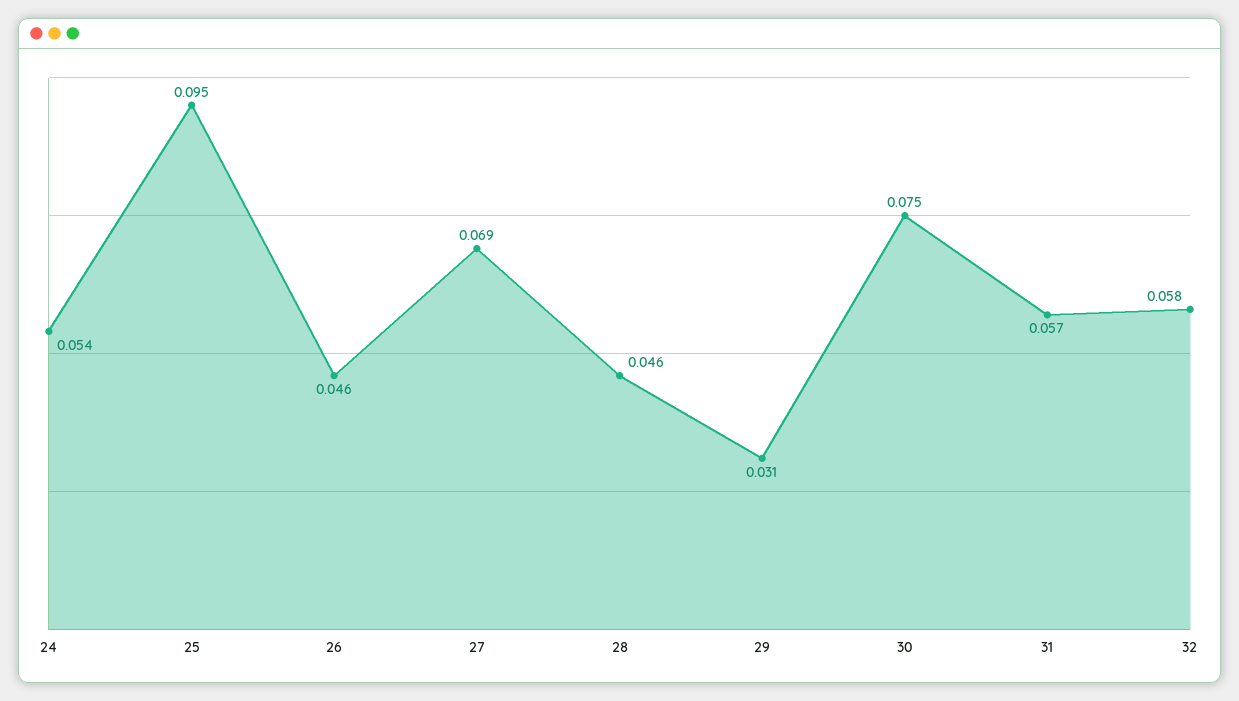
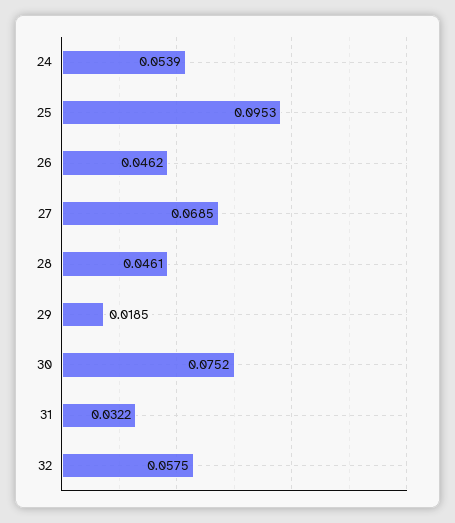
29: 0.031 -> 0.0185
31: 0.057 -> 0.0322

